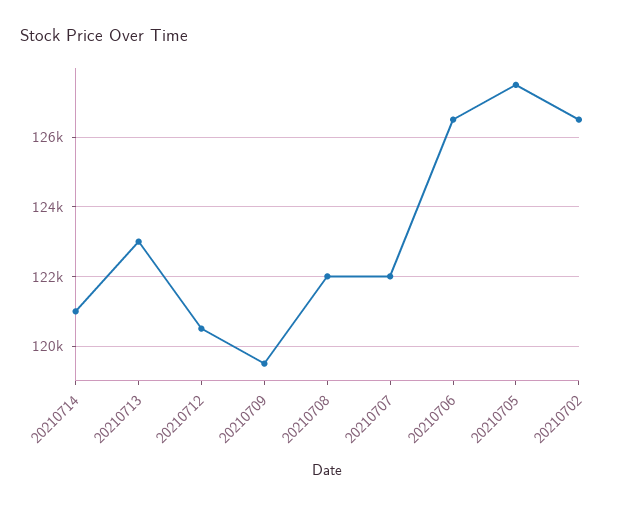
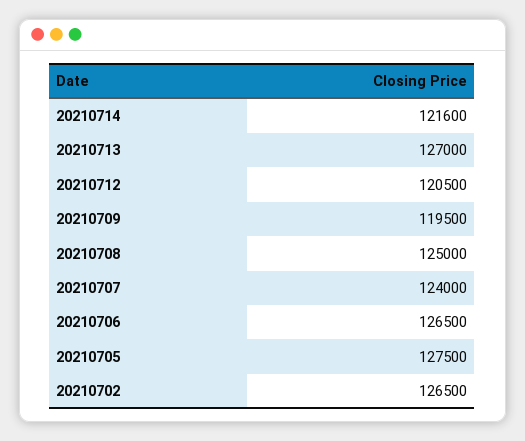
20210714: 121000 -> 121600
20210713: 123000 -> 127000
20210708: 122000 -> 125000
20210707: 122000 -> 124000

